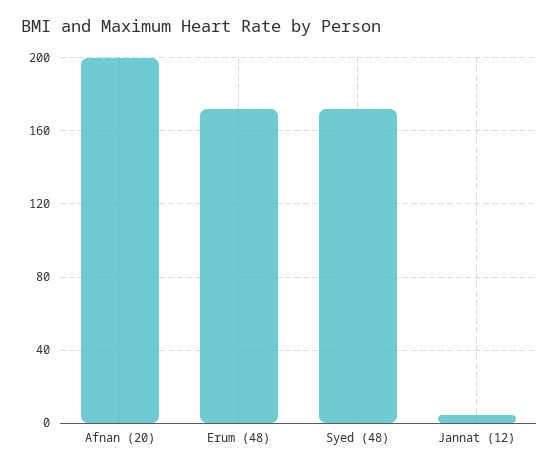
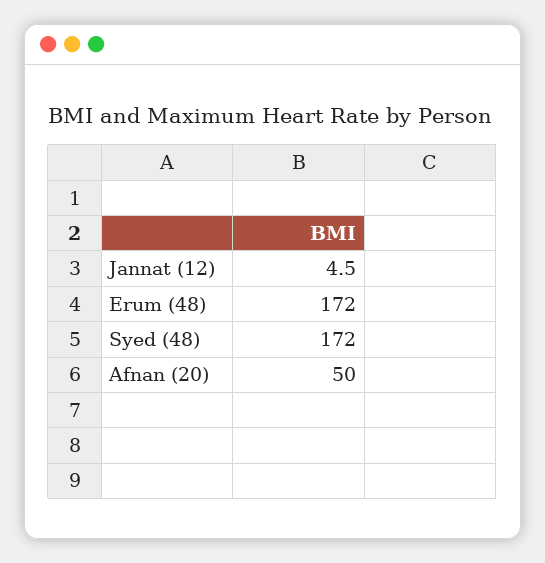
Afnan (20): 200 -> 50

